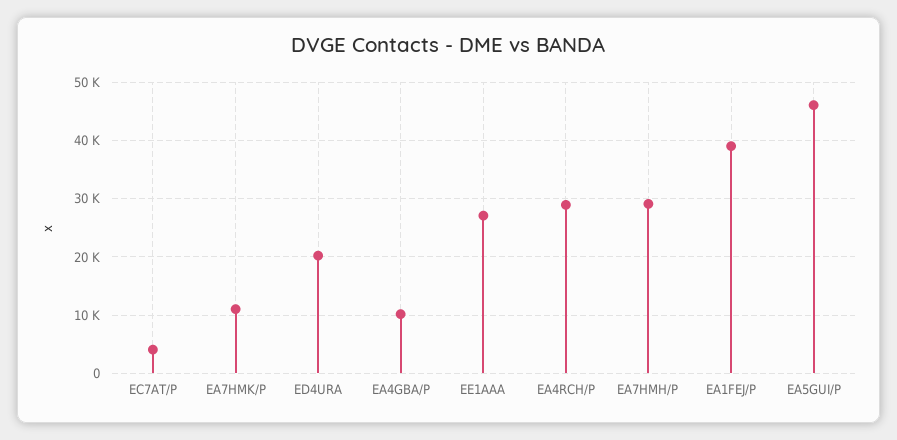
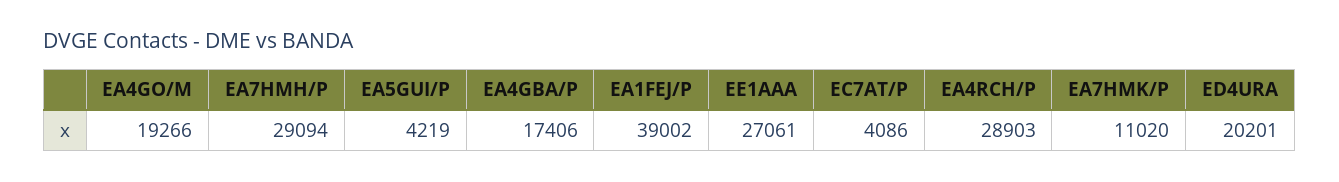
EA4GBA/P: 10000 -> 17406
EA5GUI/P: 46000 -> 4219
EA4GO/M: none -> 19266

